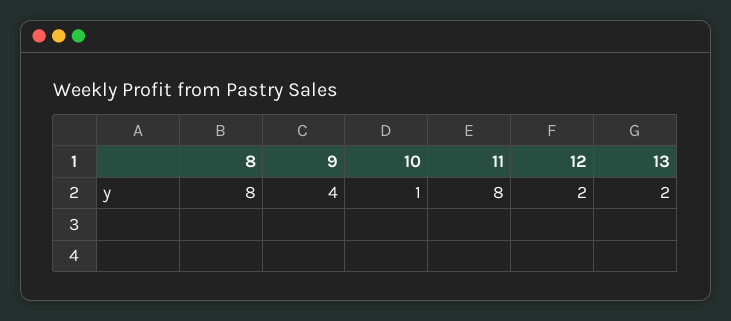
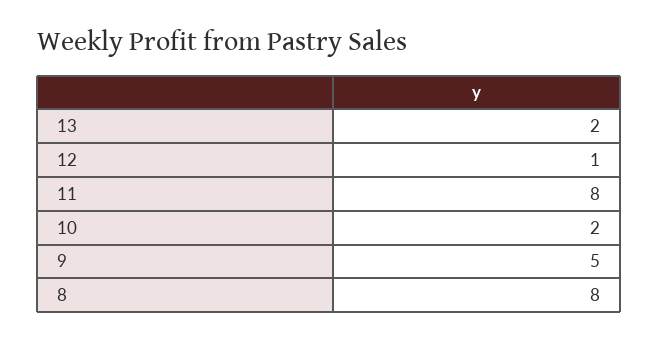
9: 4 -> 5
10: 1 -> 2
12: 2 -> 1

